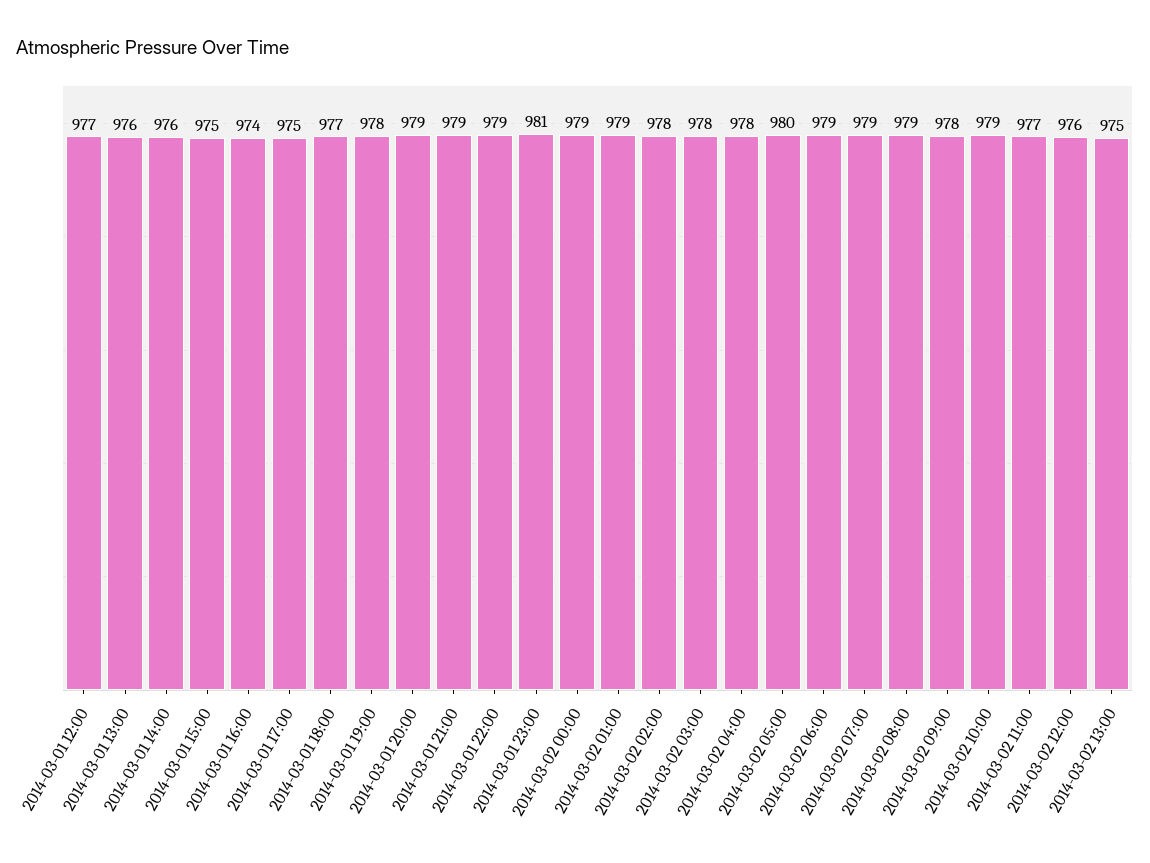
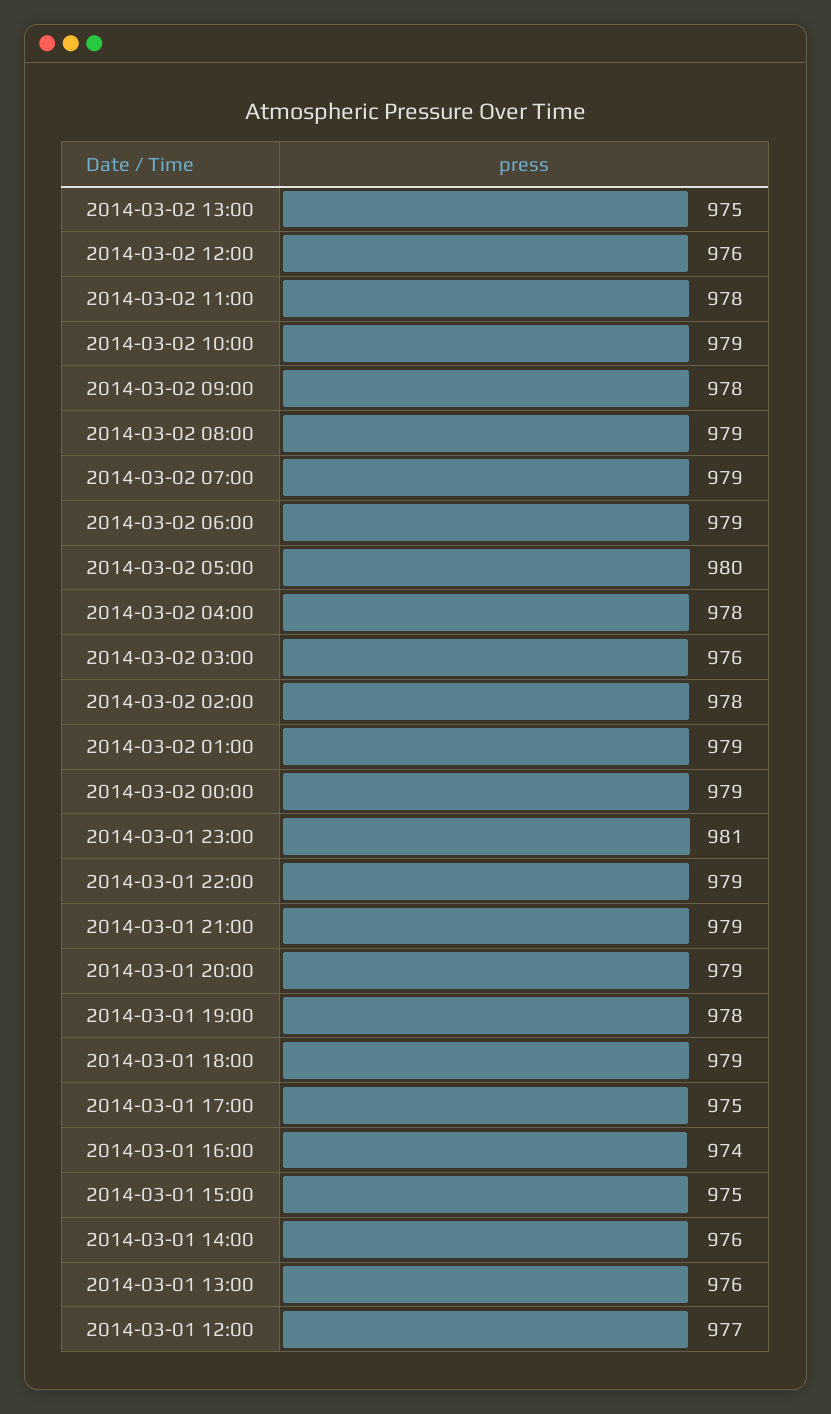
2014-03-01 18:00: 977 -> 979
2014-03-02 03:00: 978 -> 976
2014-03-02 11:00: 977 -> 978

